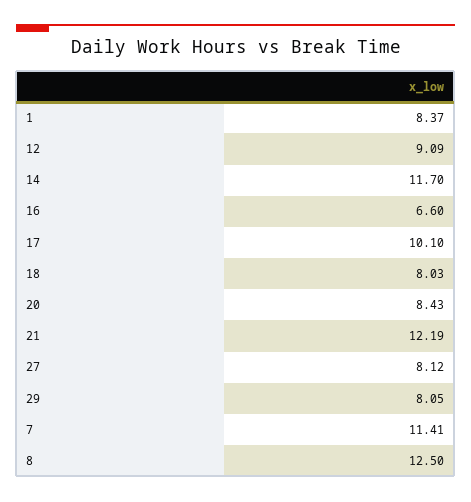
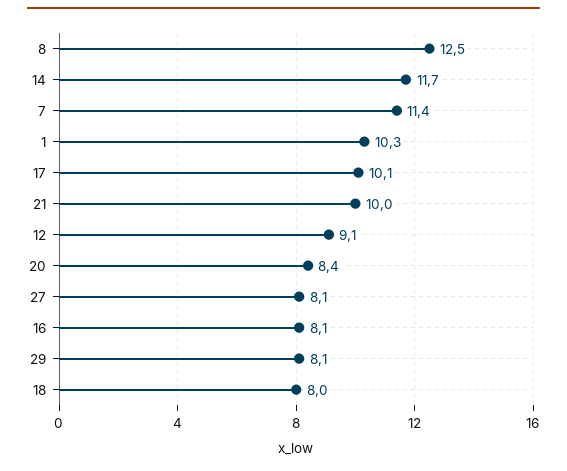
1: 8.37 -> 10.3
16: 6.6 -> 8.1
21: 12.19 -> 10

